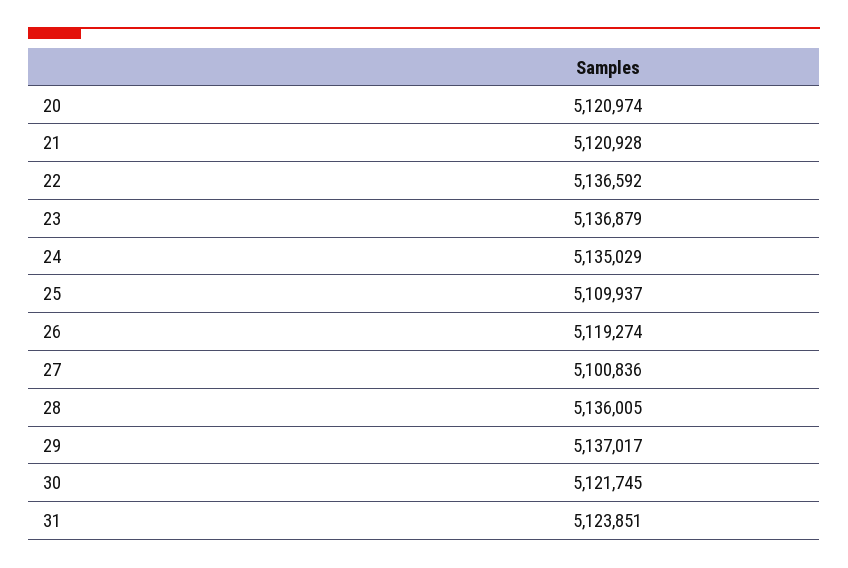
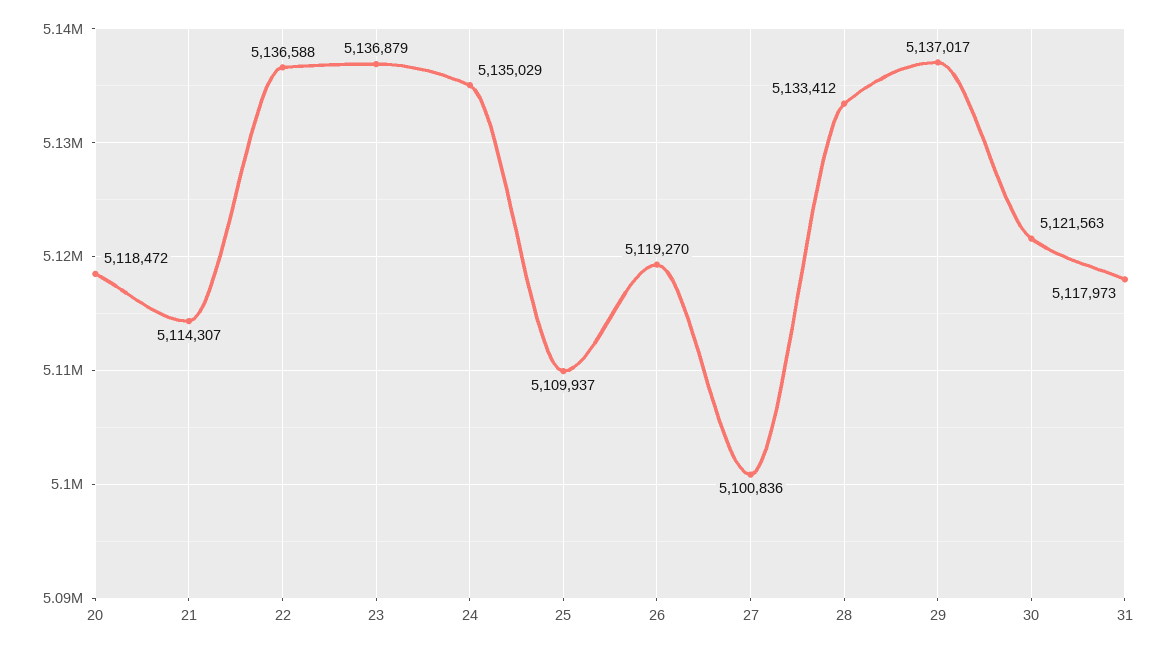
20: 5120974 -> 5118472
21: 5120928 -> 5114307
22: 5136592 -> 5136588
26: 5119274 -> 5119270
28: 5136005 -> 5133412
30: 5121745 -> 5121563
31: 5123851 -> 5117973

